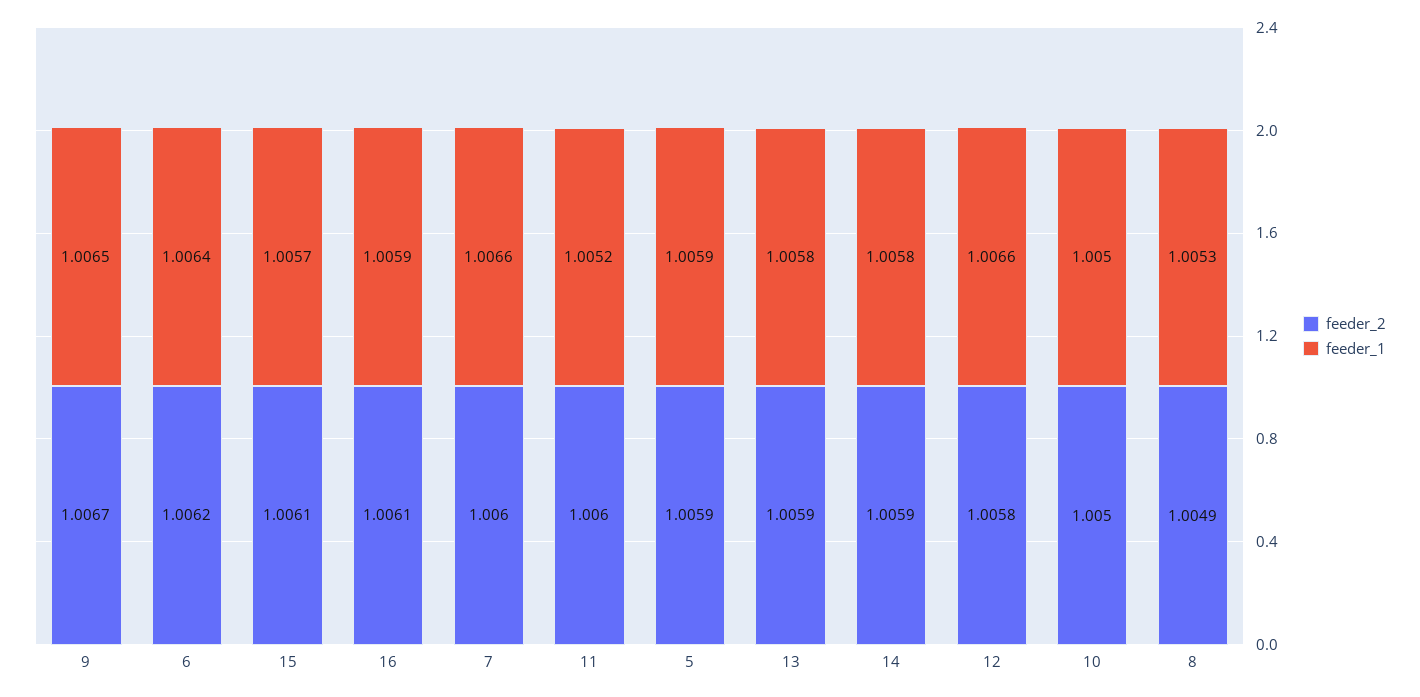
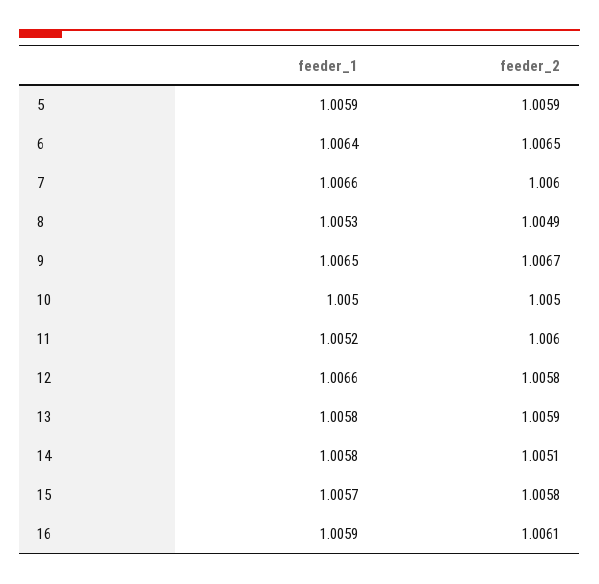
feeder_2, 6: 1.0062 -> 1.0065
feeder_2, 15: 1.0061 -> 1.0058
feeder_2, 14: 1.0059 -> 1.0051

